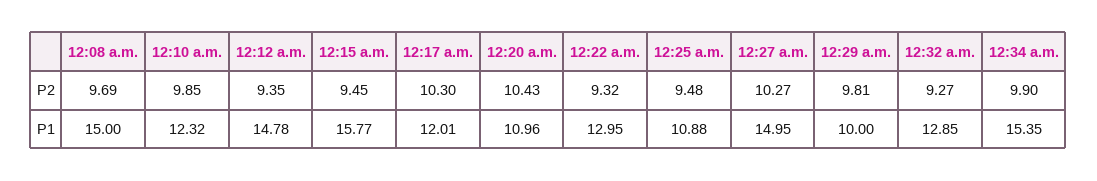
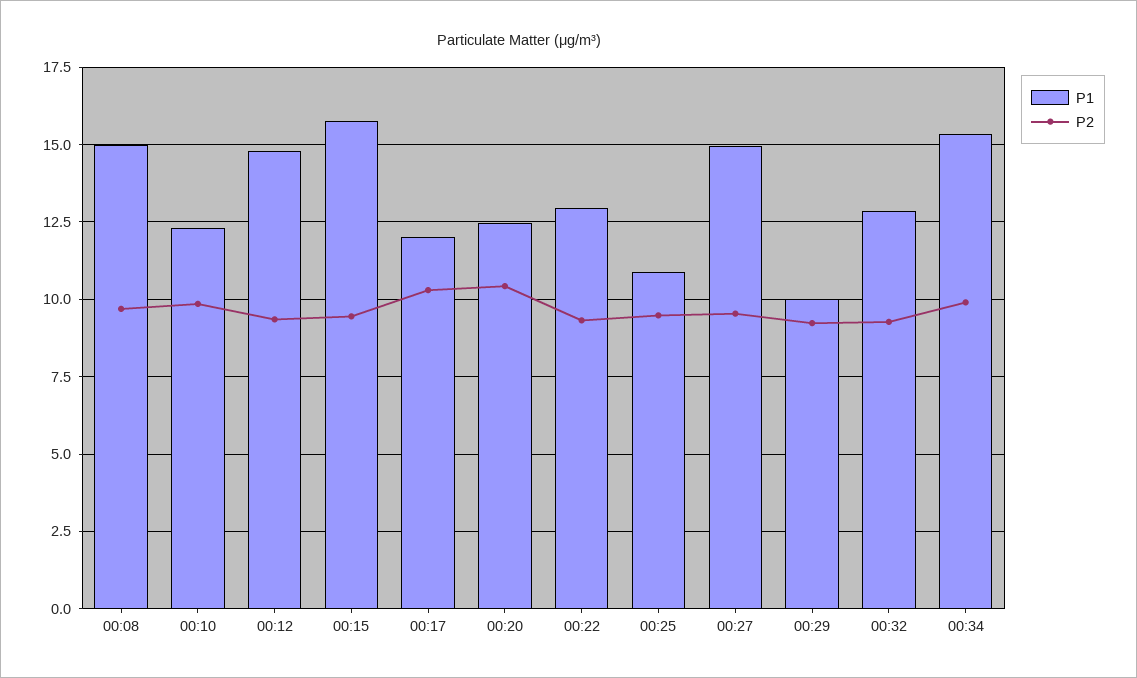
P2, 12:27 a.m.: 10.27 -> 9.5
P2, 12:29 a.m.: 9.81 -> 9.25
P1, 12:20 a.m.: 10.96 -> 12.5

